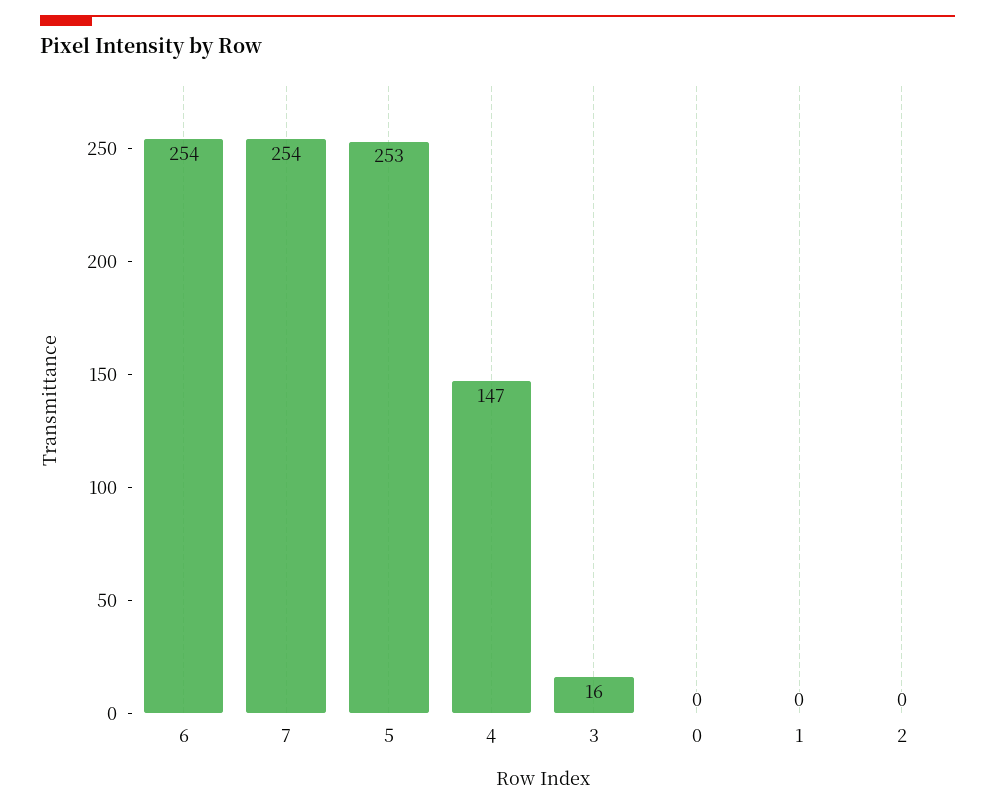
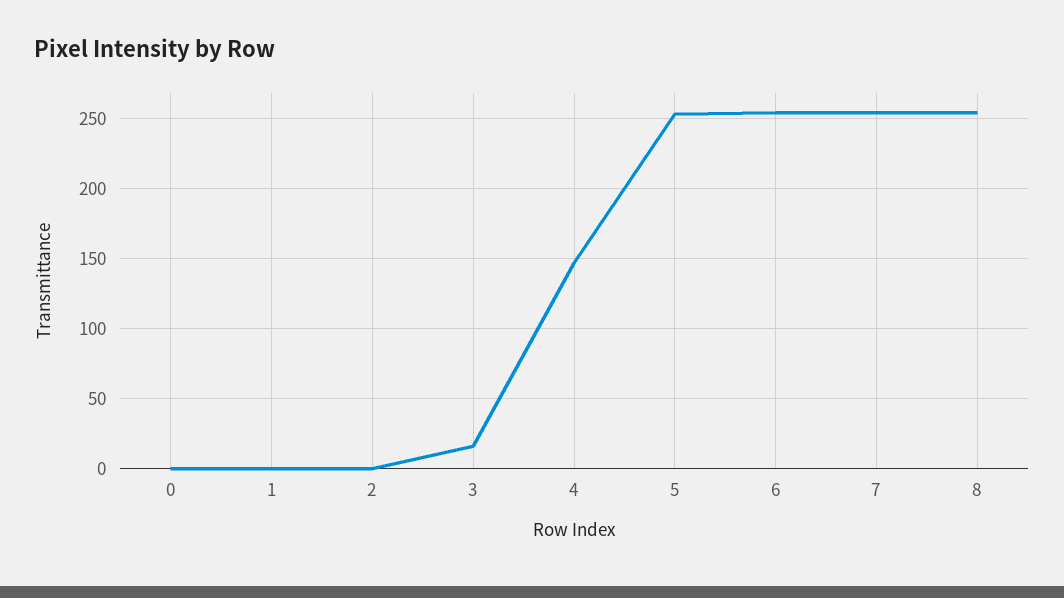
8: none -> 255

